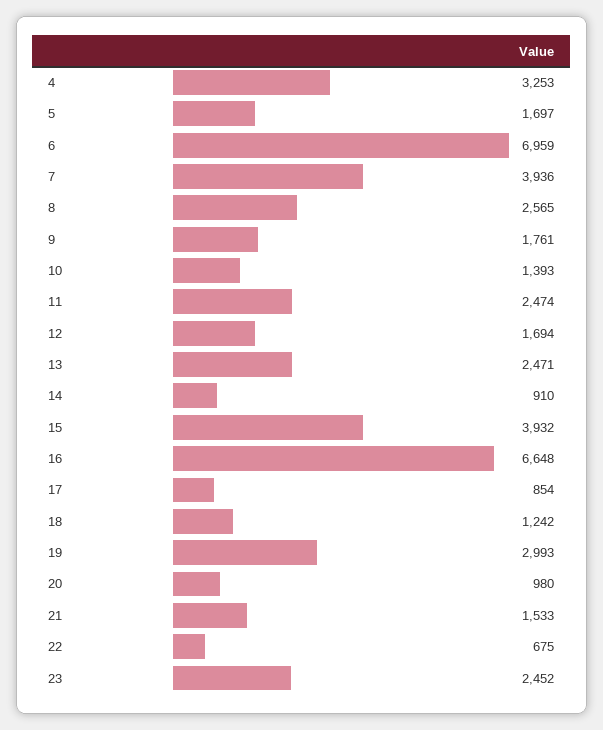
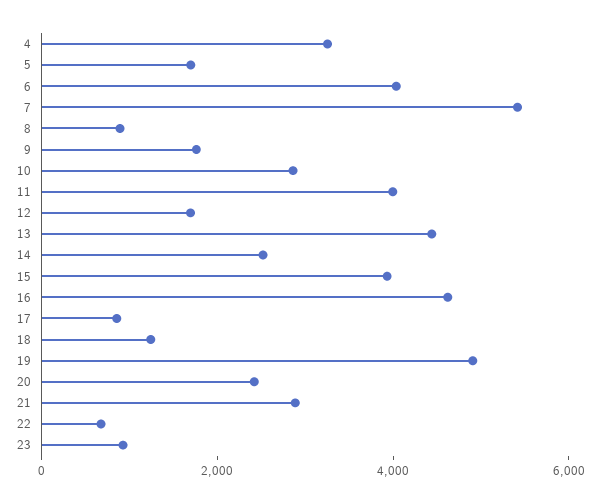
6: 6959 -> 4000
7: 3936 -> 5500
8: 2565 -> 1000
10: 1393 -> 3000
11: 2474 -> 4000
13: 2471 -> 4500
14: 910 -> 2500
16: 6648 -> 4500
19: 2993 -> 5000
20: 980 -> 2500
21: 1533 -> 3000
23: 2452 -> 1000

